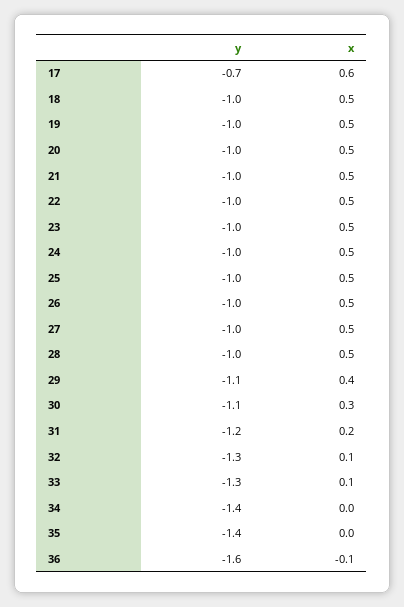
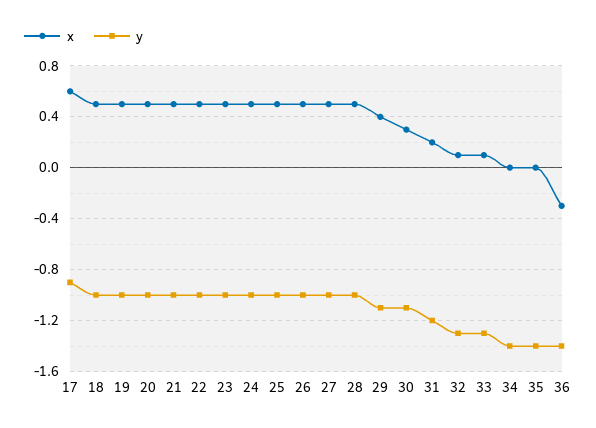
y, 17: -0.7 -> -0.9
y, 36: -1.6 -> -1.4
x, 36: -0.1 -> -0.3

